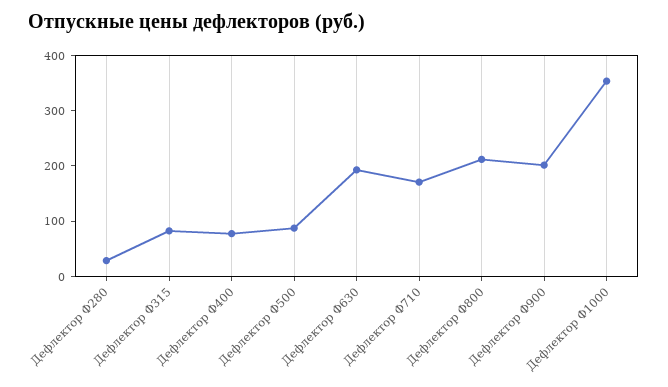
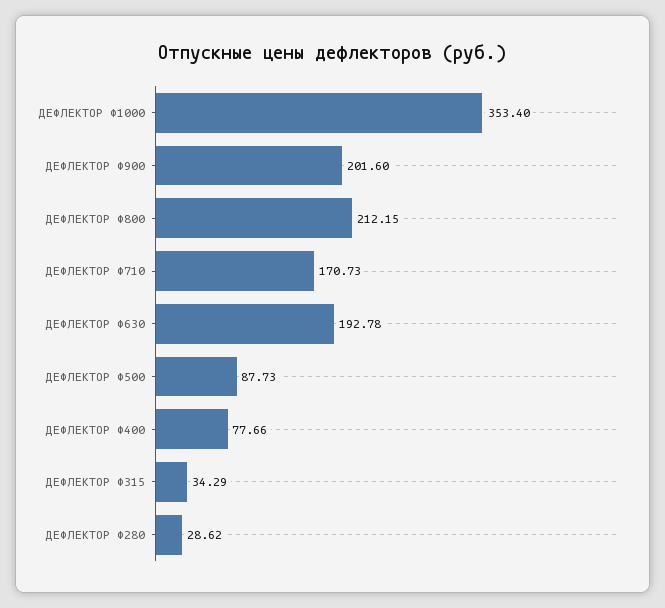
Дефлектор Ф315: 80 -> 34.29

